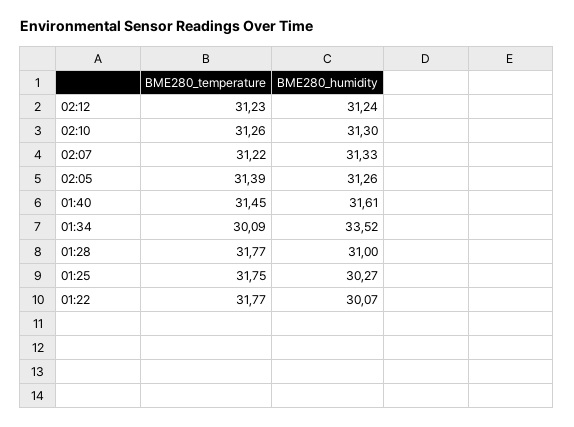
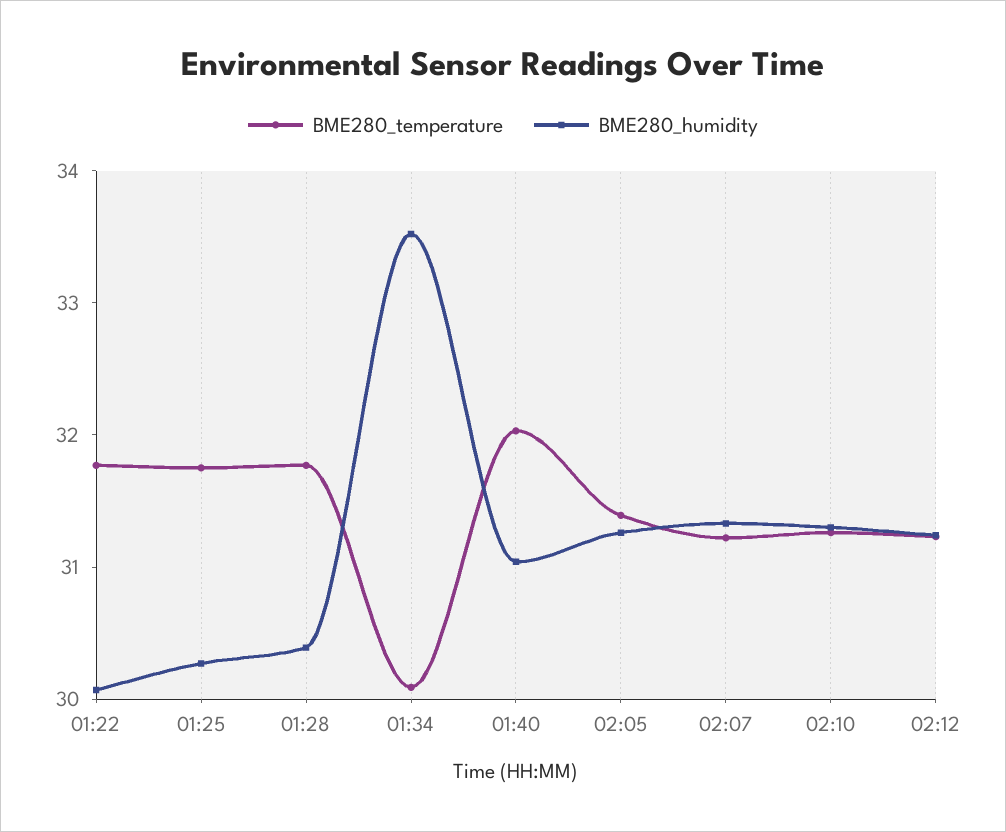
BME280_temperature, 01:40: 31.45 -> 32
BME280_humidity, 01:40: 31.61 -> 31
BME280_humidity, 01:28: 31 -> 30.4

